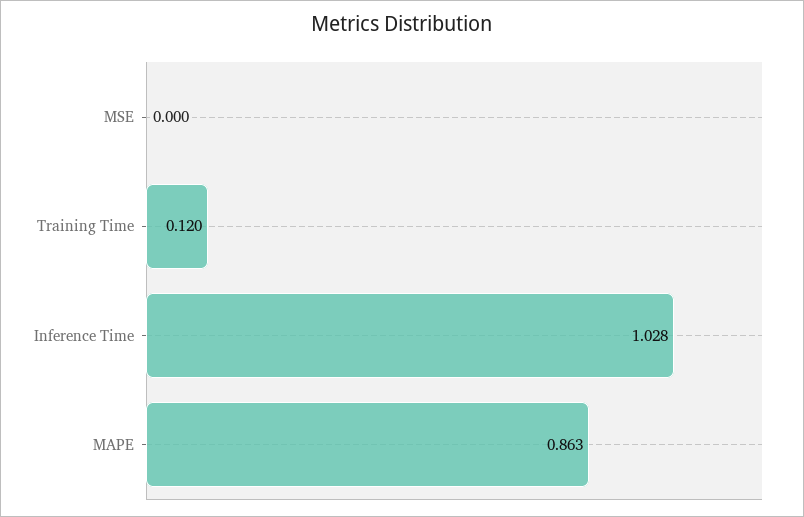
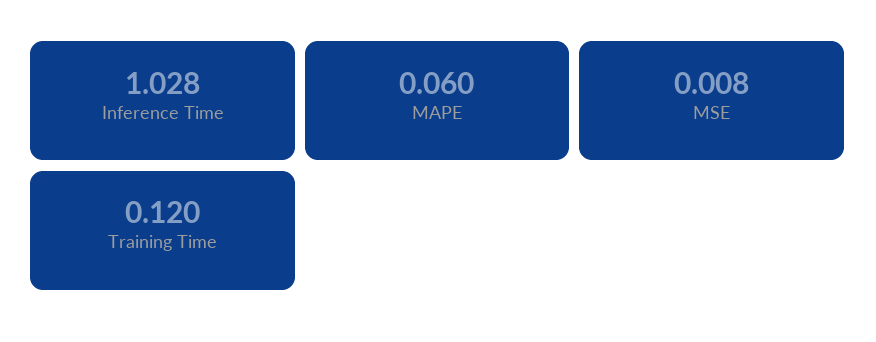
MSE: 0 -> 0.008
MAPE: 0.863 -> 0.06

